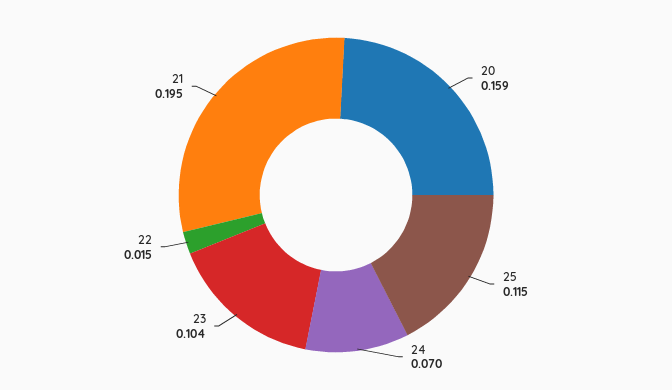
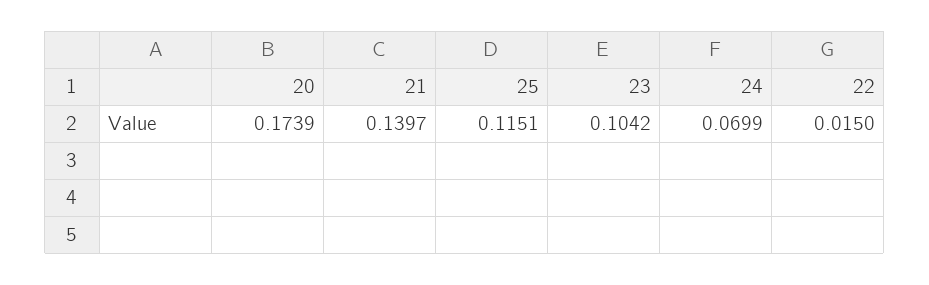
20: 0.159 -> 0.1739
21: 0.195 -> 0.1397

